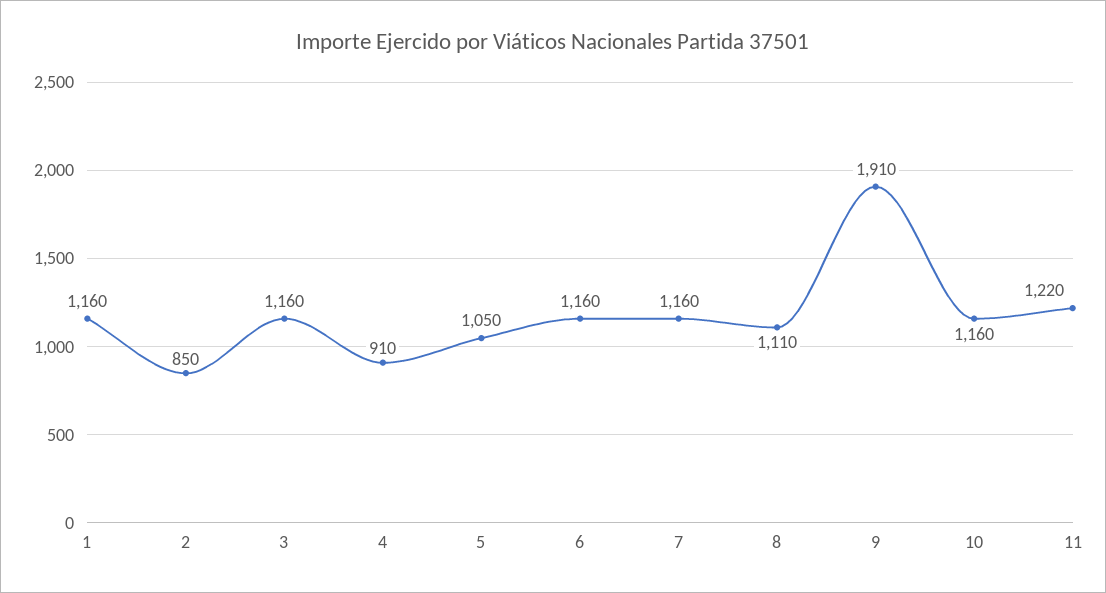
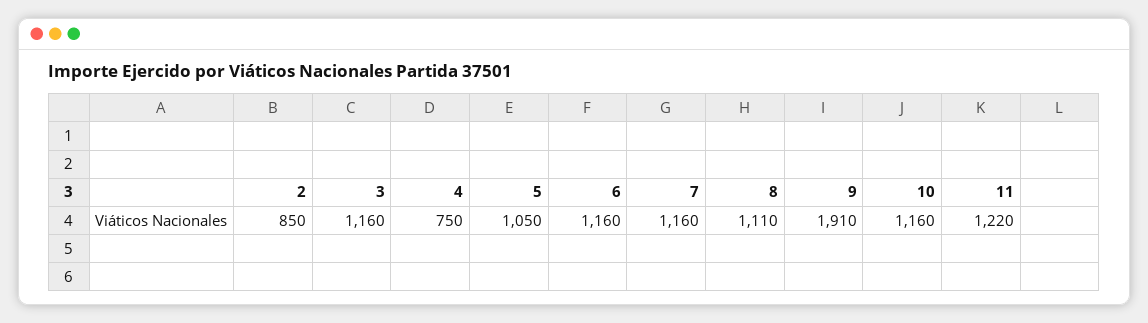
1: 1160 -> none
4: 910 -> 750

